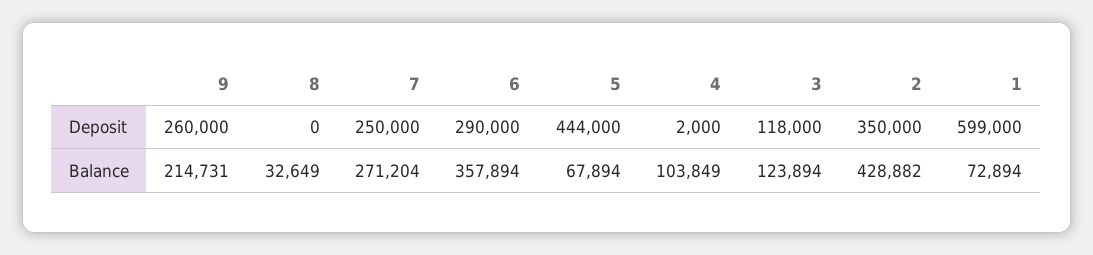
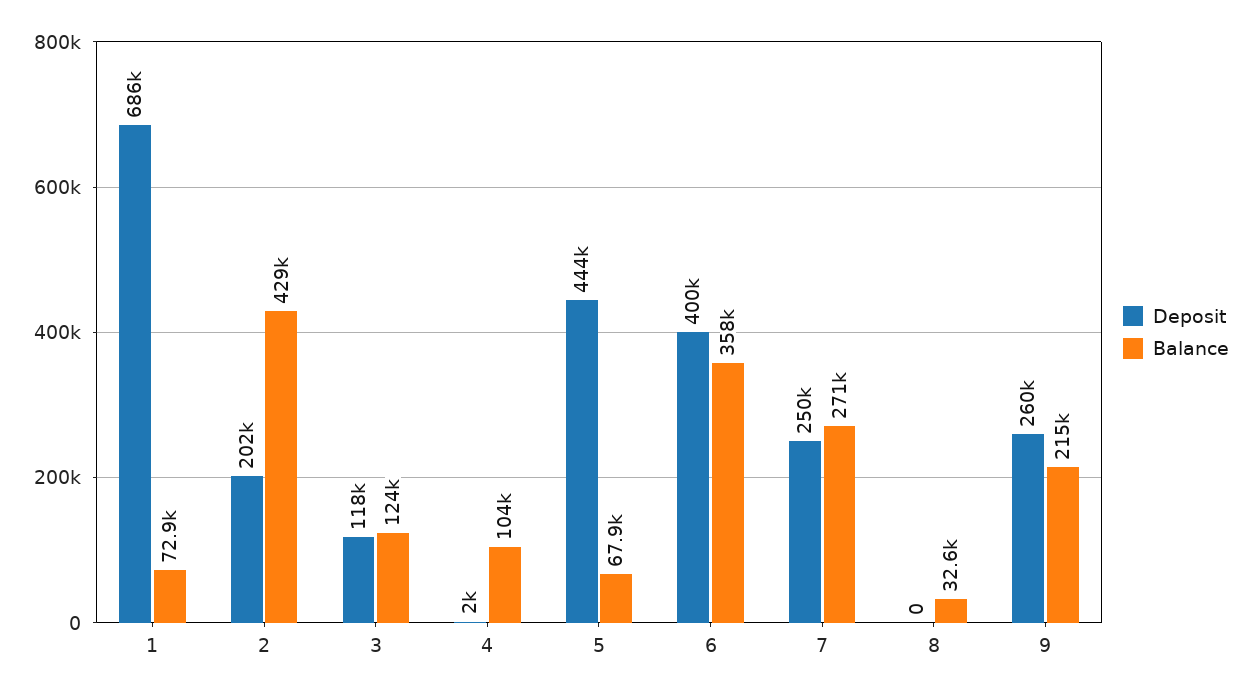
Deposit, 6: 290000 -> 400000
Deposit, 2: 350000 -> 202000
Deposit, 1: 599000 -> 686000

